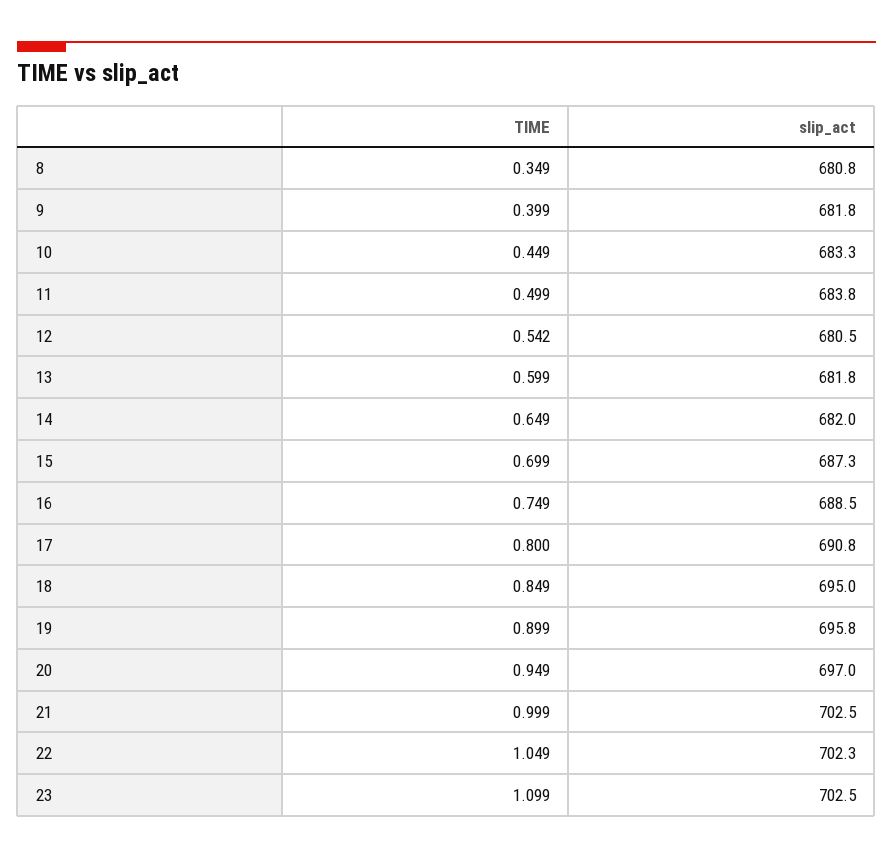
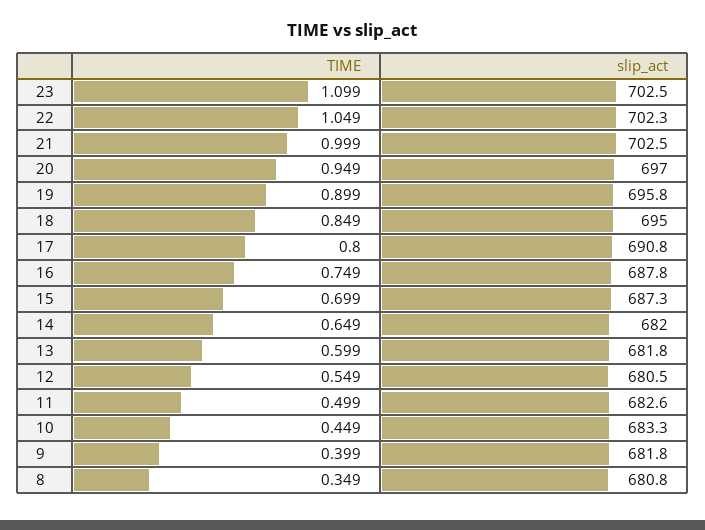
slip_act, 11: 683.8 -> 682.6
TIME, 12: 0.542 -> 0.549
slip_act, 16: 688.5 -> 687.8

